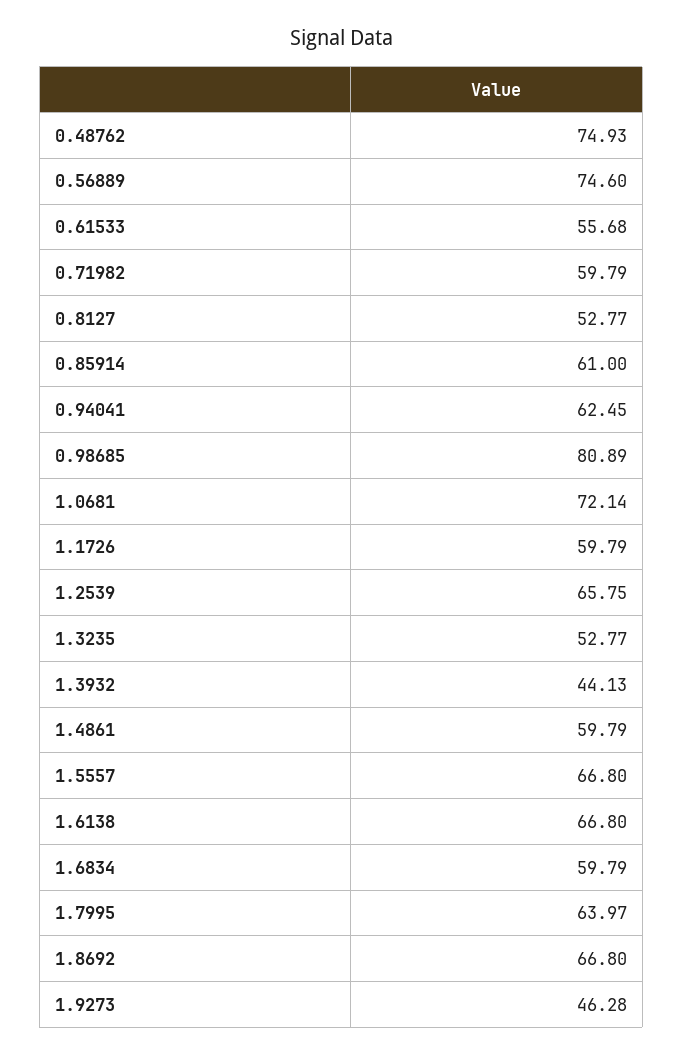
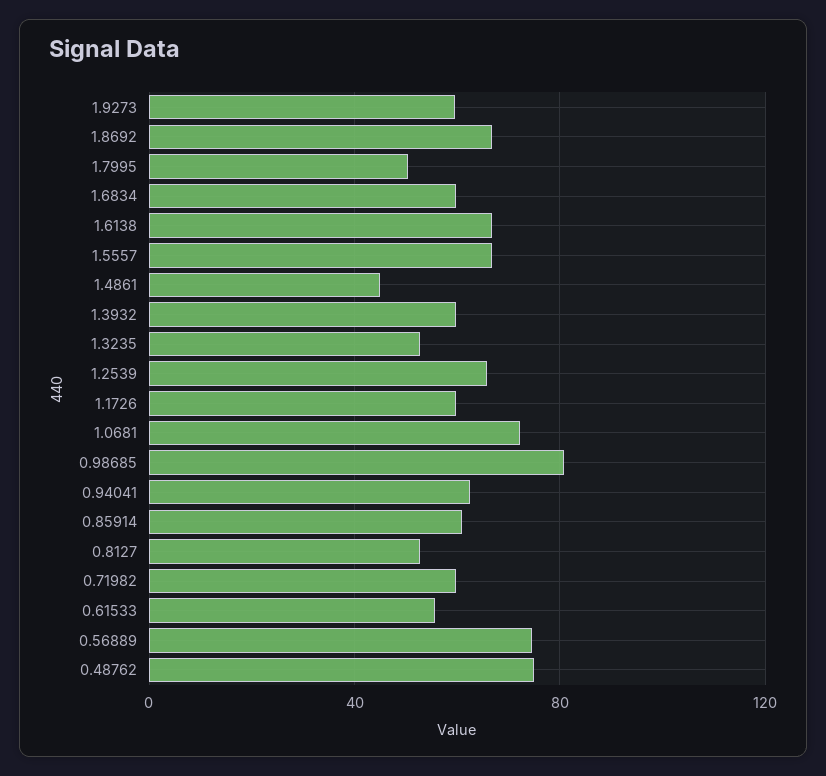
1.3932: 44.13 -> 60
1.4861: 59.79 -> 45
1.7995: 63.97 -> 50
1.9273: 46.28 -> 60

